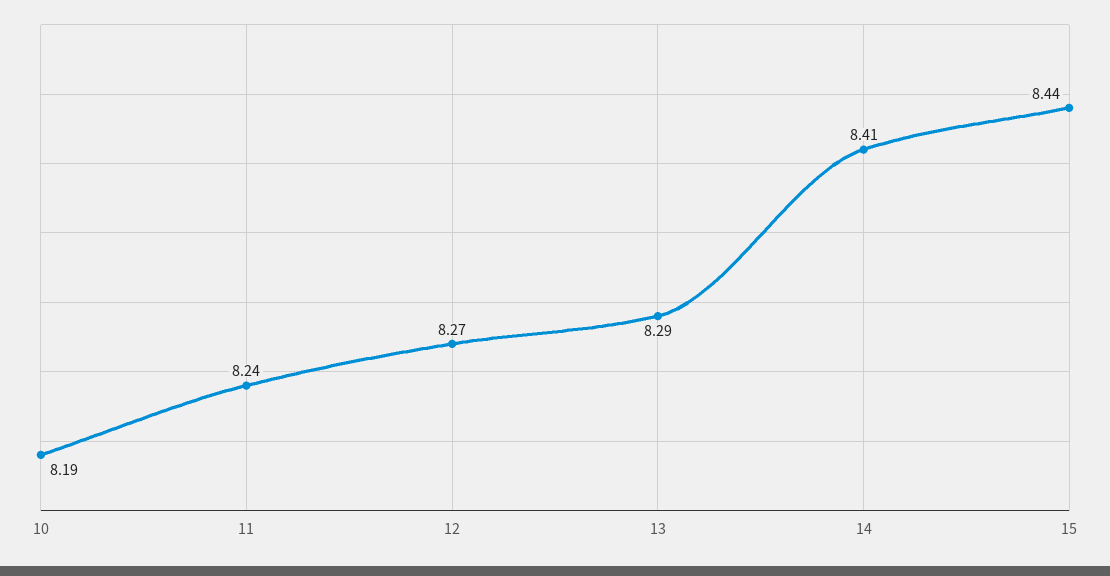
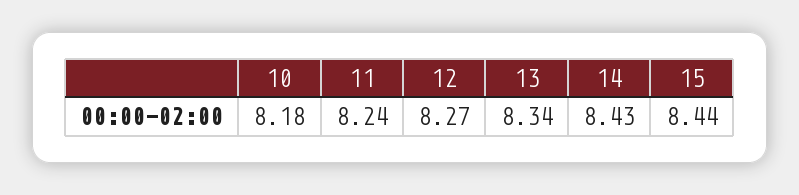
10: 8.19 -> 8.18
13: 8.29 -> 8.34
14: 8.41 -> 8.43

